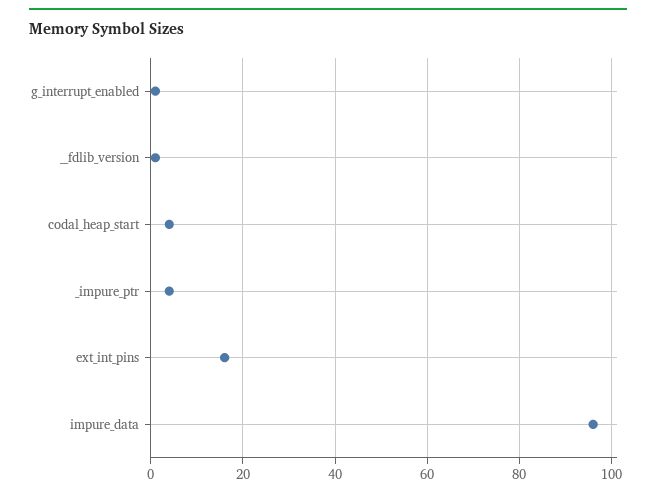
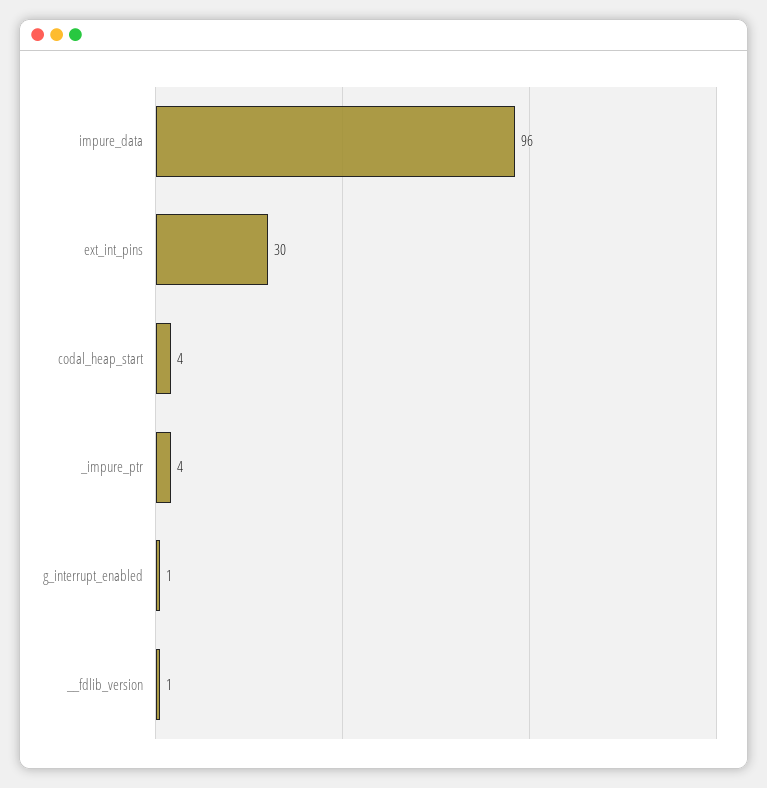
ext_int_pins: 15 -> 30

